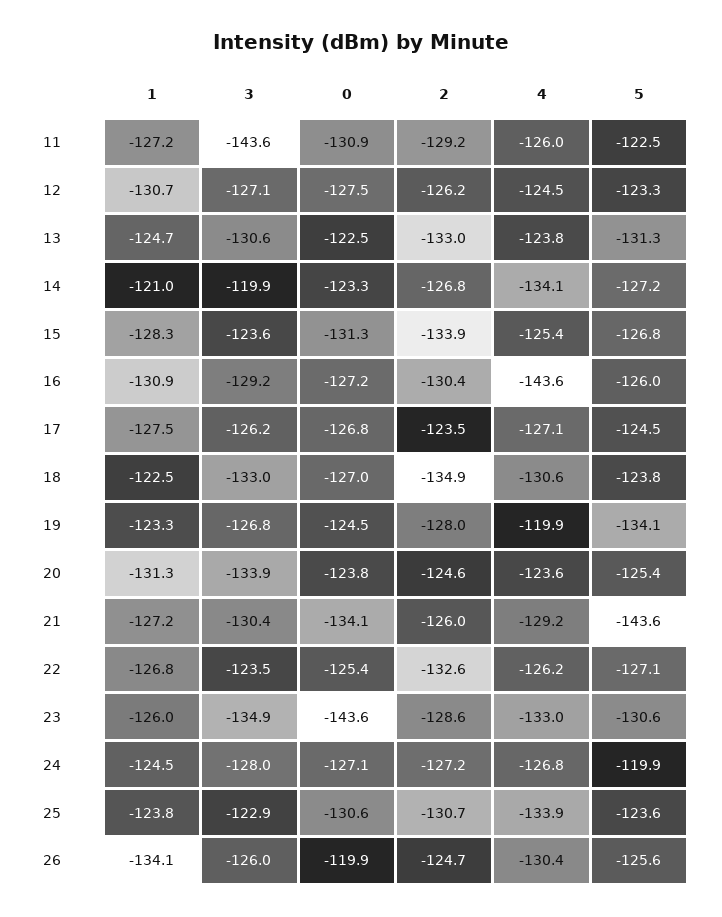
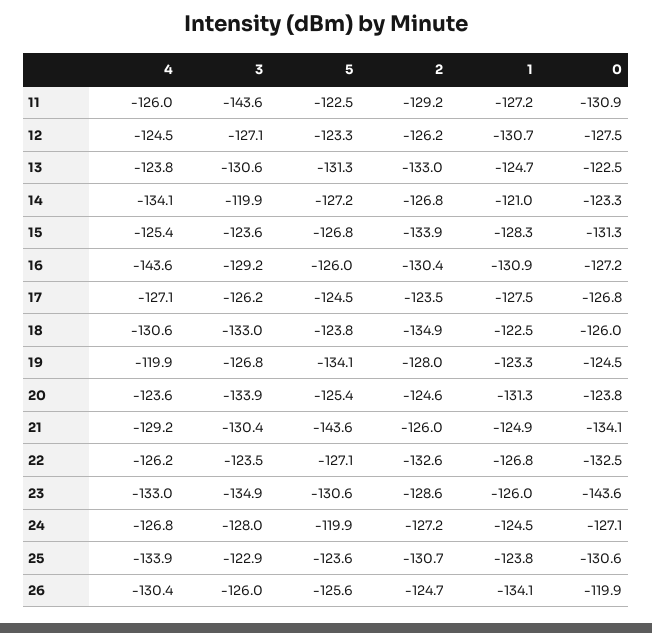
0, 18: -127 -> -126
1, 21: -127.2 -> -124.9
0, 22: -125.4 -> -132.5

